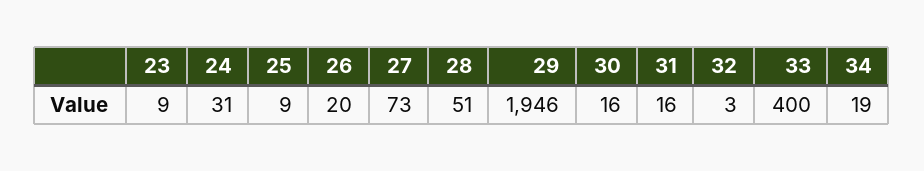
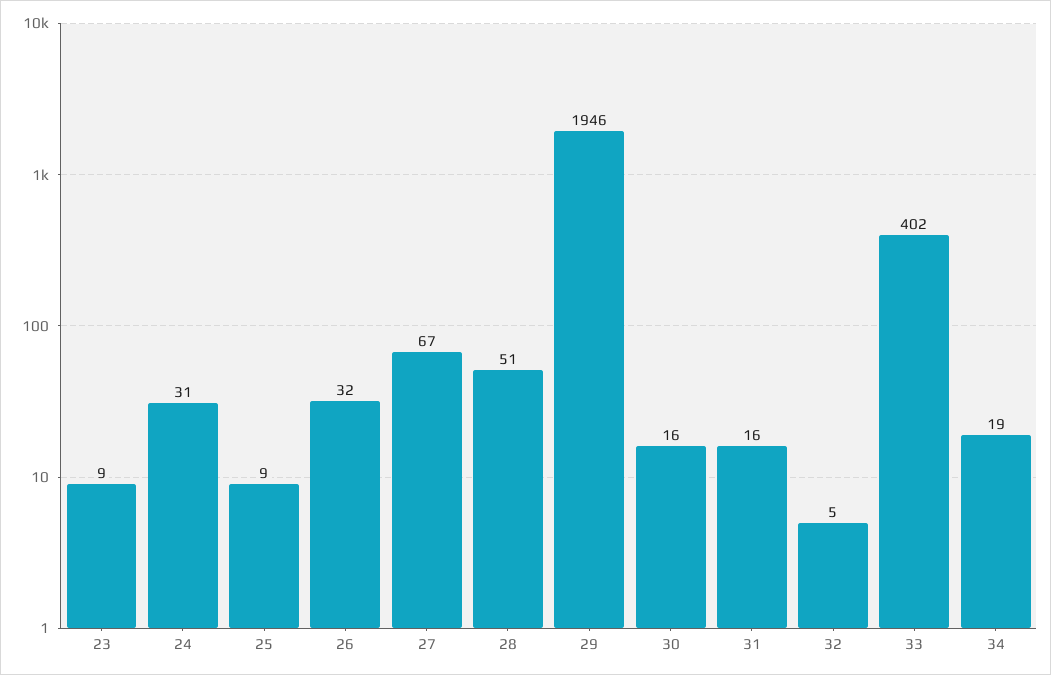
26: 20 -> 32
27: 73 -> 67
32: 3 -> 5
33: 400 -> 402

